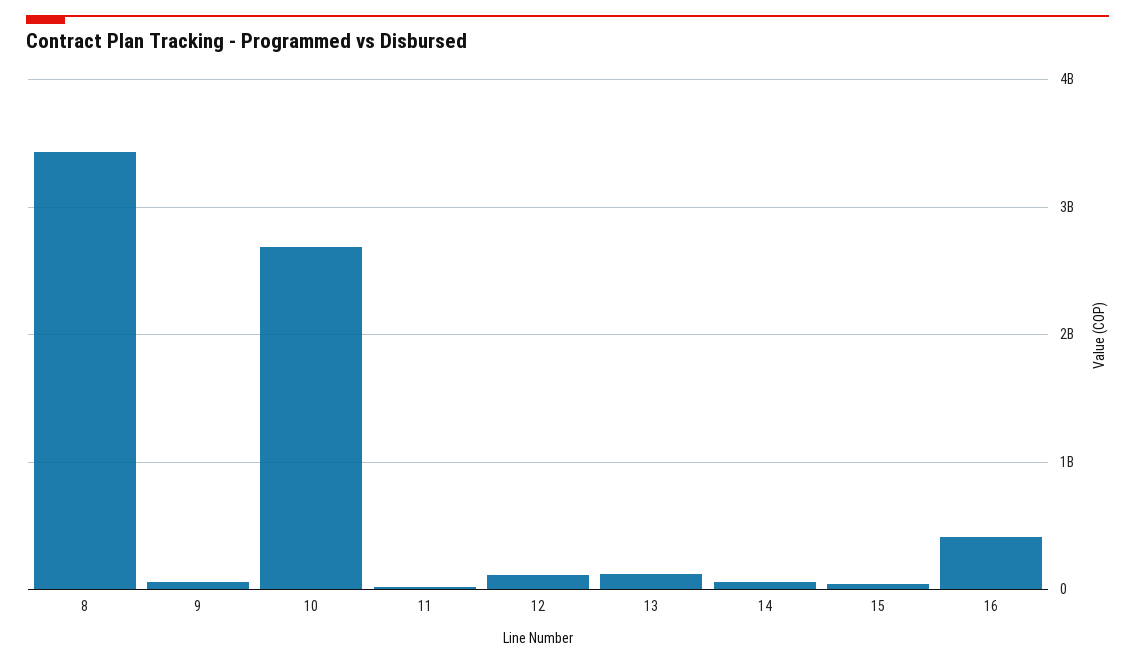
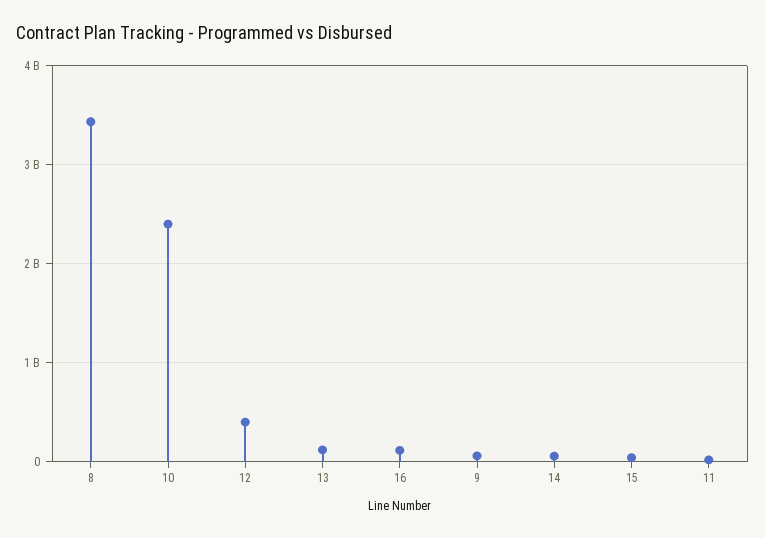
10: 2700000000 -> 2400000000
12: 100000000 -> 400000000
16: 400000000 -> 100000000

